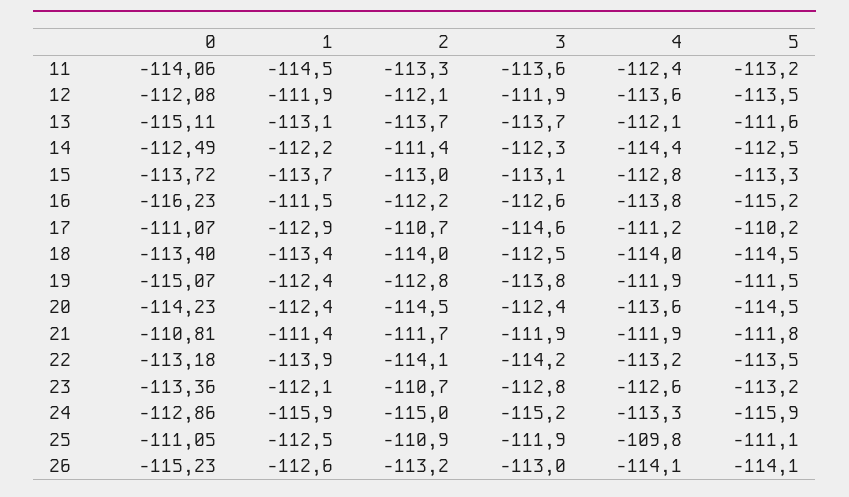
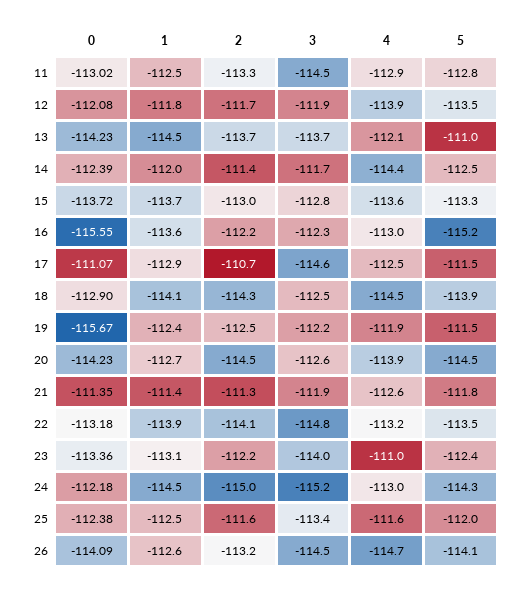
0, 11: -114.06 -> -113.02
1, 11: -114.5 -> -112.5
3, 11: -113.6 -> -114.5
4, 11: -112.4 -> -112.9
5, 11: -113.2 -> -112.8
1, 12: -111.9 -> -111.8
2, 12: -112.1 -> -111.7
4, 12: -113.6 -> -113.9
0, 13: -115.11 -> -114.23
1, 13: -113.1 -> -114.5
5, 13: -111.6 -> -111
0, 14: -112.49 -> -112.39
1, 14: -112.2 -> -112
3, 14: -112.3 -> -111.7
3, 15: -113.1 -> -112.8
4, 15: -112.8 -> -113.6
0, 16: -116.23 -> -115.55
1, 16: -111.5 -> -113.6
3, 16: -112.6 -> -112.3
4, 16: -113.8 -> -113
4, 17: -111.2 -> -112.5
5, 17: -110.2 -> -111.5
0, 18: -113.4 -> -112.9
1, 18: -113.4 -> -114.1
2, 18: -114 -> -114.3
4, 18: -114 -> -114.5
5, 18: -114.5 -> -113.9
0, 19: -115.07 -> -115.67
2, 19: -112.8 -> -112.5
3, 19: -113.8 -> -112.2
1, 20: -112.4 -> -112.7
3, 20: -112.4 -> -112.6
4, 20: -113.6 -> -113.9
0, 21: -110.81 -> -111.35
2, 21: -111.7 -> -111.3
4, 21: -111.9 -> -112.6
3, 22: -114.2 -> -114.8
1, 23: -112.1 -> -113.1
2, 23: -110.7 -> -112.2
3, 23: -112.8 -> -114
4, 23: -112.6 -> -111
5, 23: -113.2 -> -112.4
0, 24: -112.86 -> -112.18
1, 24: -115.9 -> -114.5
4, 24: -113.3 -> -113
5, 24: -115.9 -> -114.3
0, 25: -111.05 -> -112.38
2, 25: -110.9 -> -111.6
3, 25: -111.9 -> -113.4
4, 25: -109.8 -> -111.6
5, 25: -111.1 -> -112
0, 26: -115.23 -> -114.09
3, 26: -113 -> -114.5
4, 26: -114.1 -> -114.7

